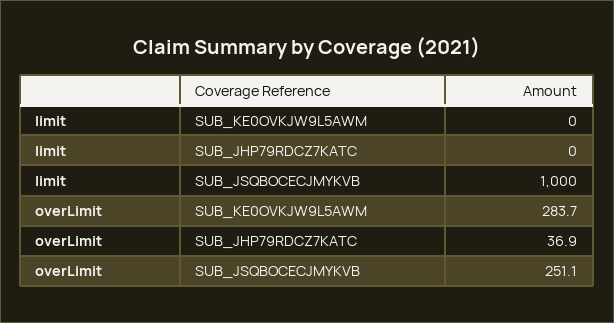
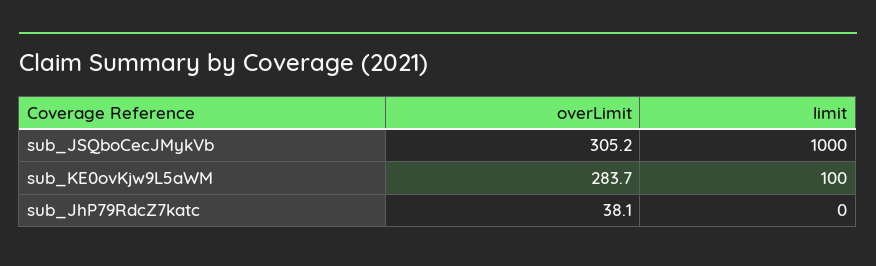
limit, SUB_KE0OVKJW9L5AWM: 0 -> 100
overLimit, SUB_JHP79RDCZ7KATC: 36.9 -> 38.1
overLimit, SUB_JSQBOCECJMYKVB: 251.1 -> 305.2

